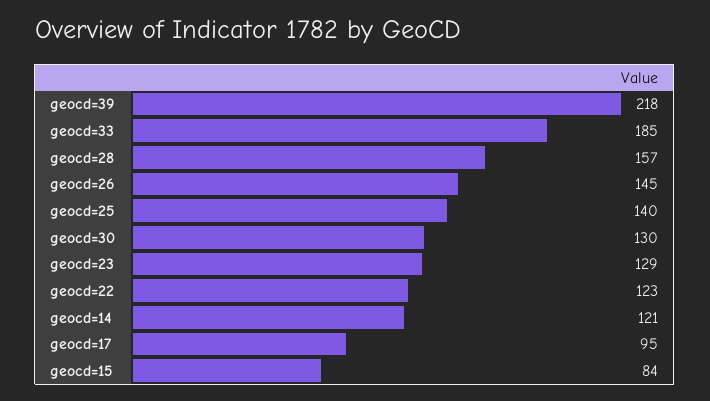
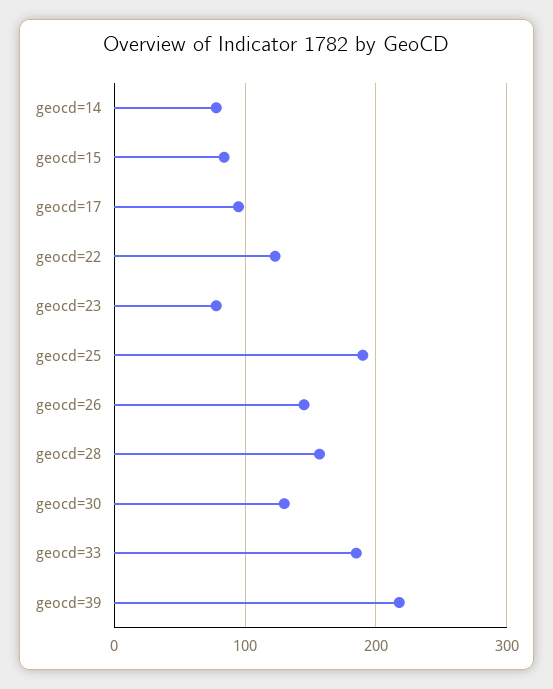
geocd=25: 140 -> 190
geocd=23: 129 -> 80
geocd=14: 121 -> 80

